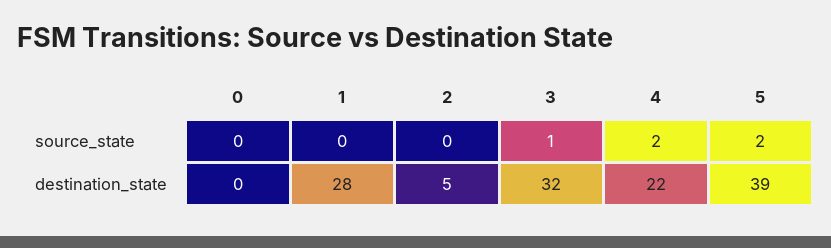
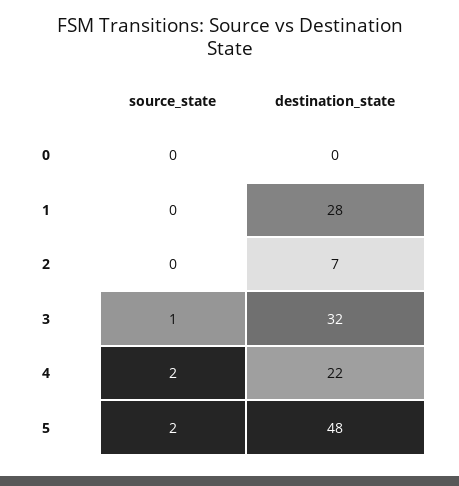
2, destination_state: 5 -> 7
5, destination_state: 39 -> 48

